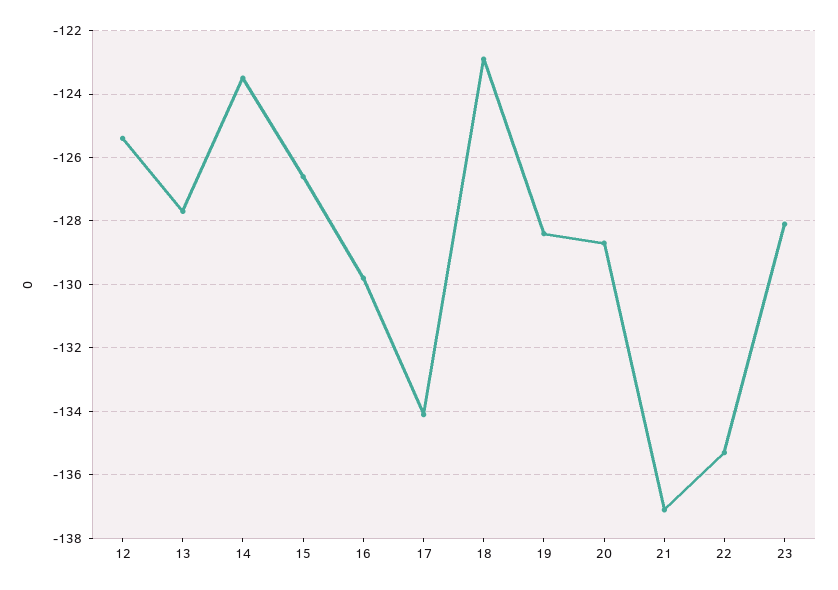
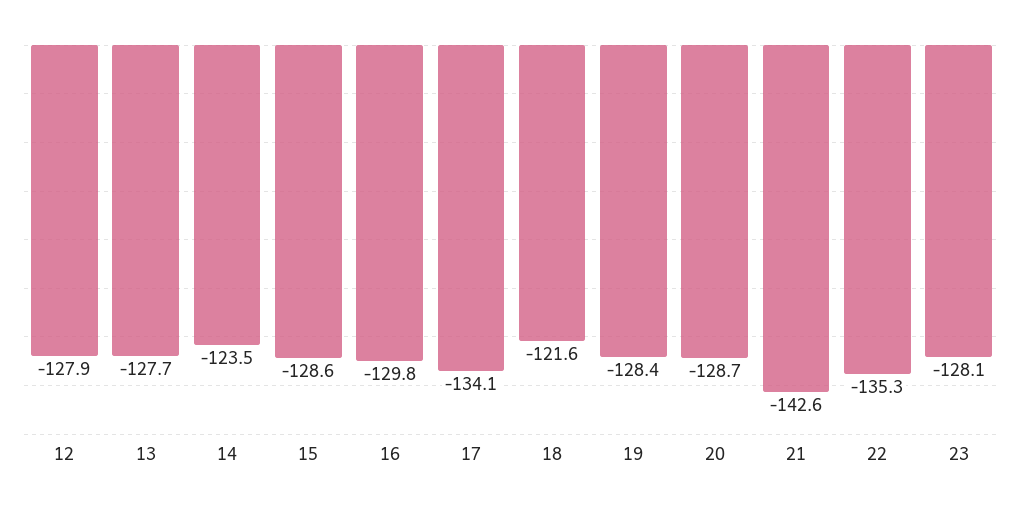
12: -125.5 -> -127.9
15: -126.5 -> -128.6
18: -123 -> -121.6
21: -137 -> -142.6

